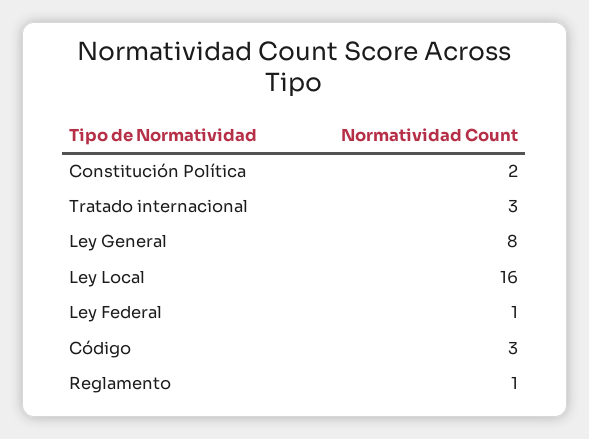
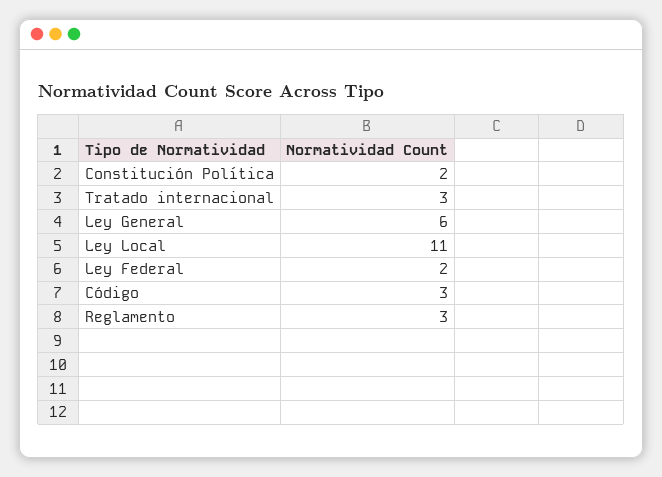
Ley General: 8 -> 6
Ley Local: 16 -> 11
Ley Federal: 1 -> 2
Reglamento: 1 -> 3

